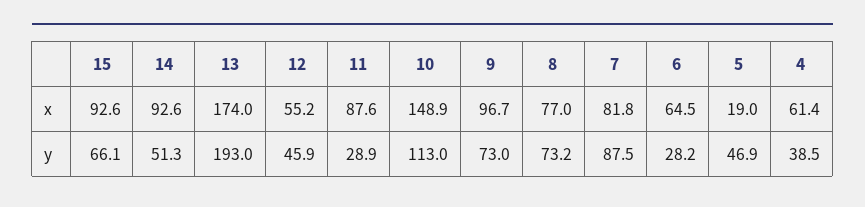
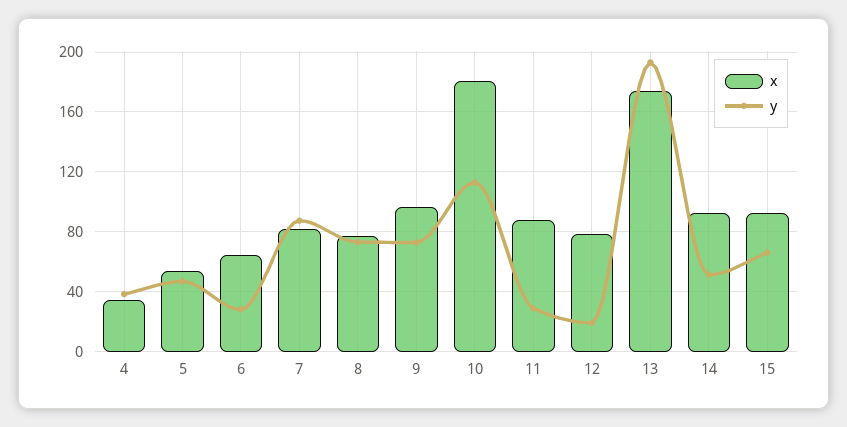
x, 12: 55.2 -> 80
x, 10: 148.9 -> 180
x, 5: 19 -> 55
x, 4: 61.4 -> 35
y, 12: 45.9 -> 20

